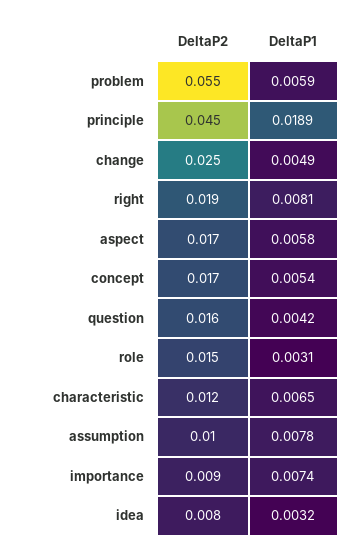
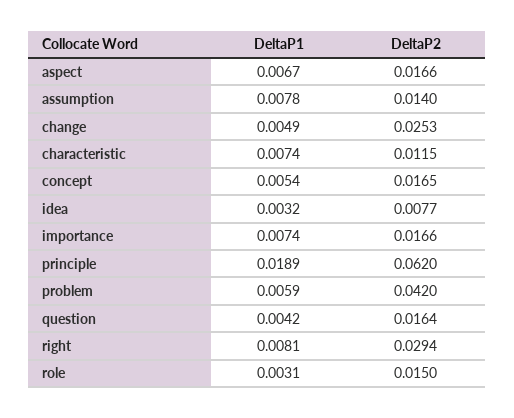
DeltaP2, problem: 0.055 -> 0.042
DeltaP2, principle: 0.045 -> 0.062
DeltaP2, right: 0.019 -> 0.0294
DeltaP1, aspect: 0.0058 -> 0.0067
DeltaP1, characteristic: 0.0065 -> 0.0074
DeltaP2, assumption: 0.01 -> 0.014
DeltaP2, importance: 0.009 -> 0.0166

